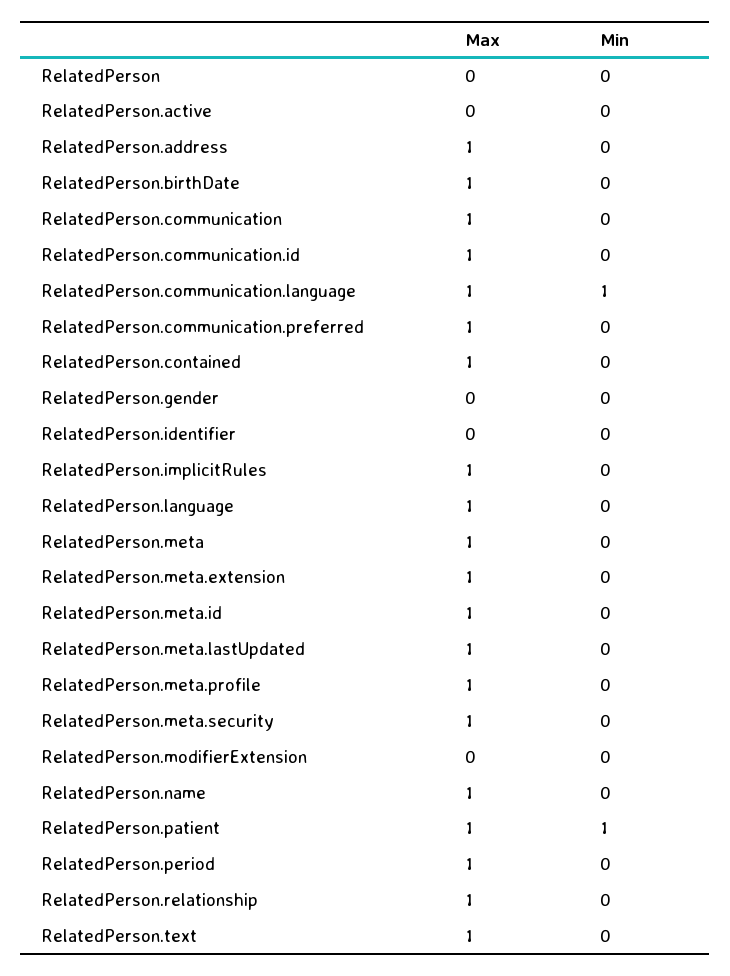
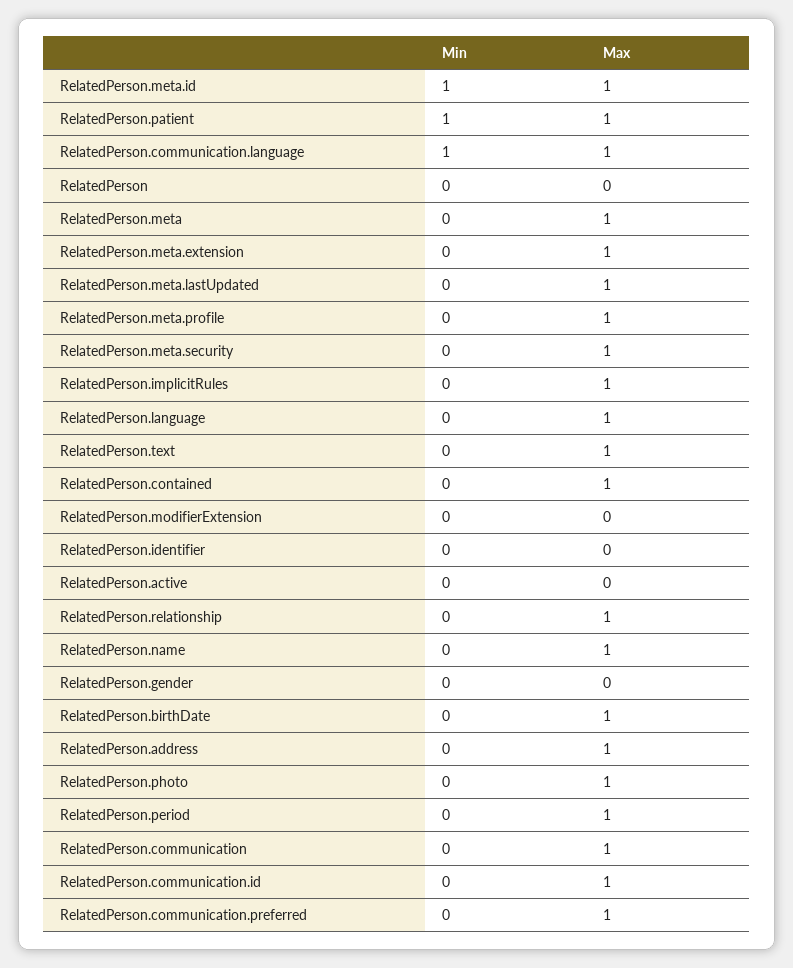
Min, RelatedPerson.meta.id: 0 -> 1
Min, RelatedPerson.photo: none -> 0
Max, RelatedPerson.photo: none -> 1

